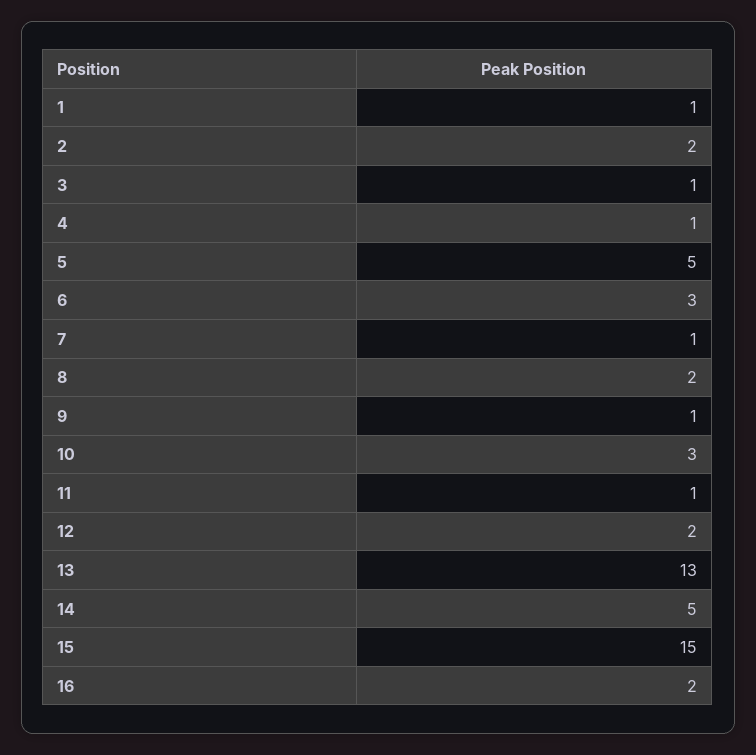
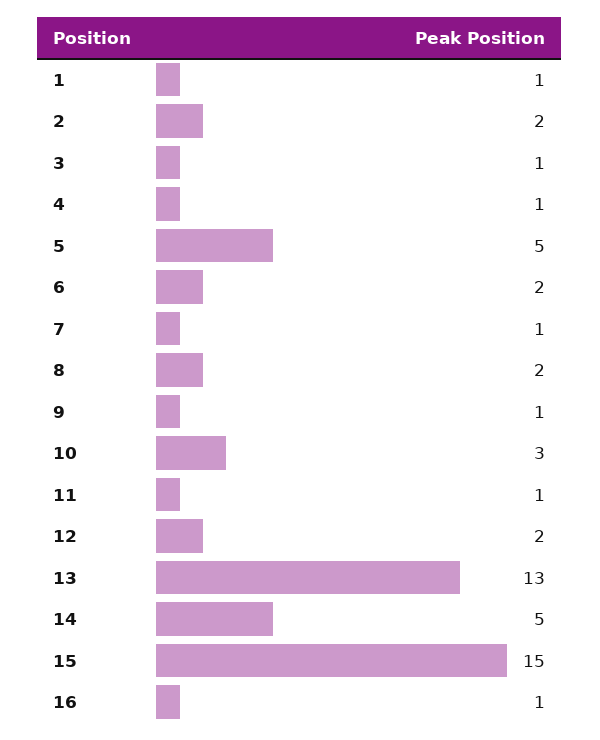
6: 3 -> 2
16: 2 -> 1

